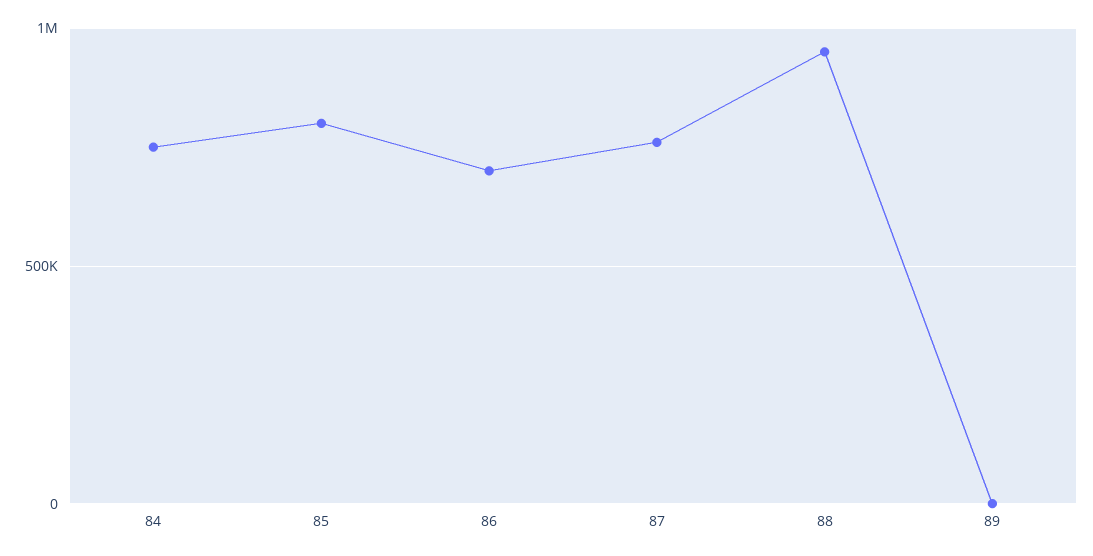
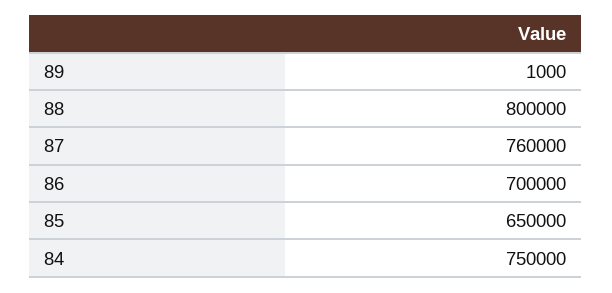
85: 800000 -> 650000
88: 950000 -> 800000

